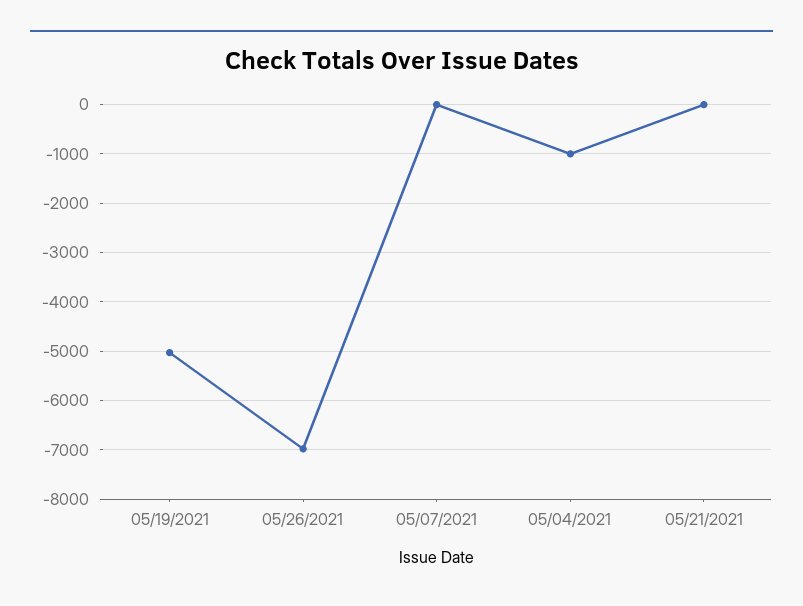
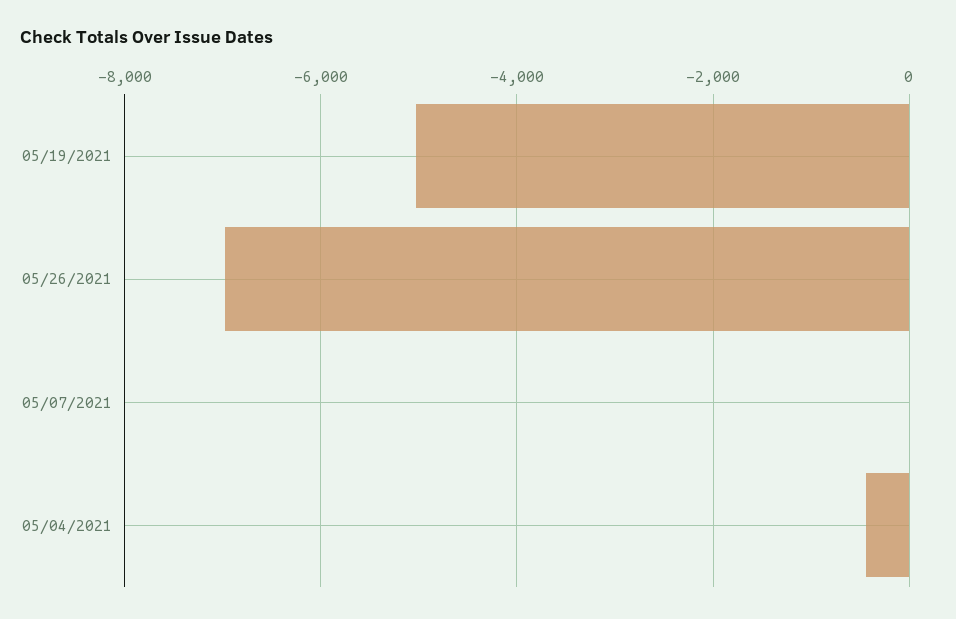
05/04/2021: -1000 -> -400
05/21/2021: 0 -> none

